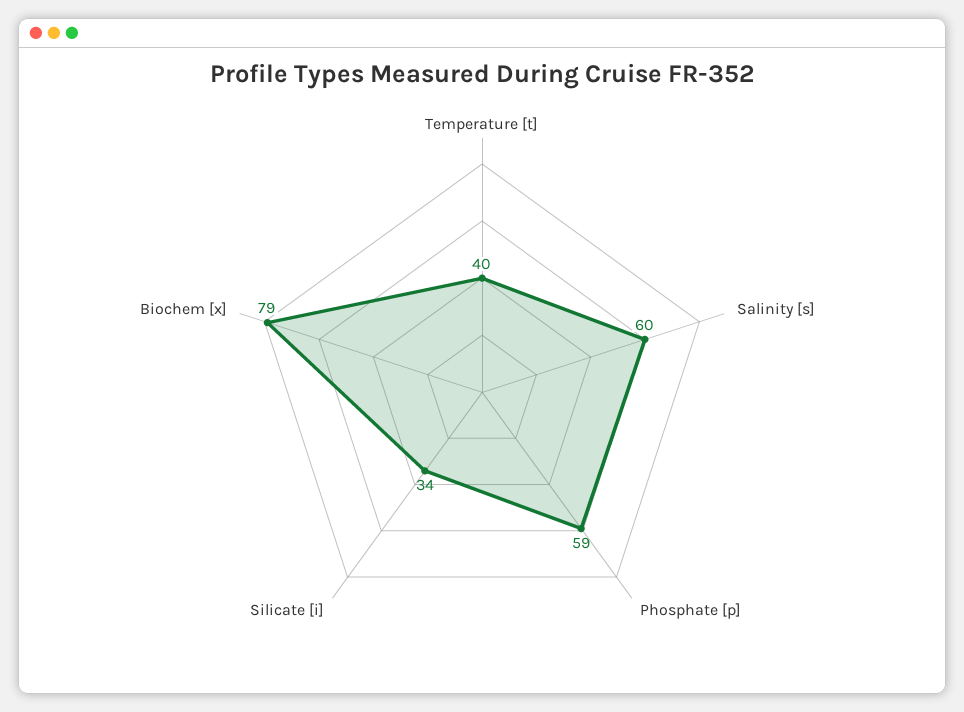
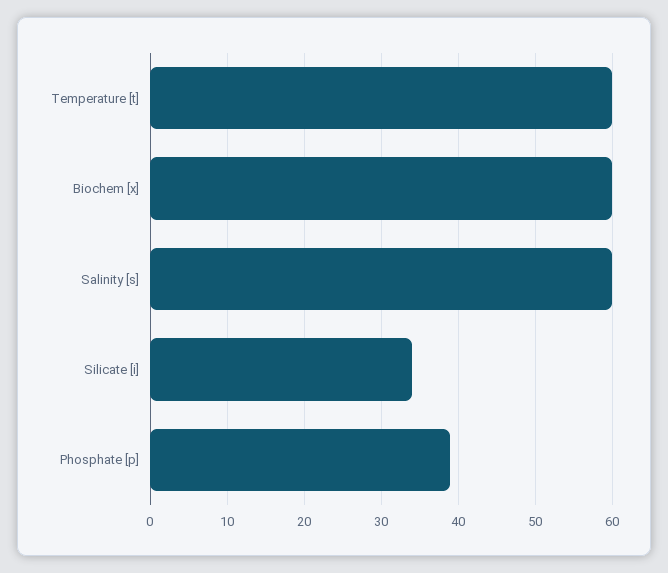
Temperature [t]: 40 -> 60
Phosphate [p]: 59 -> 39
Biochem [x]: 79 -> 60

